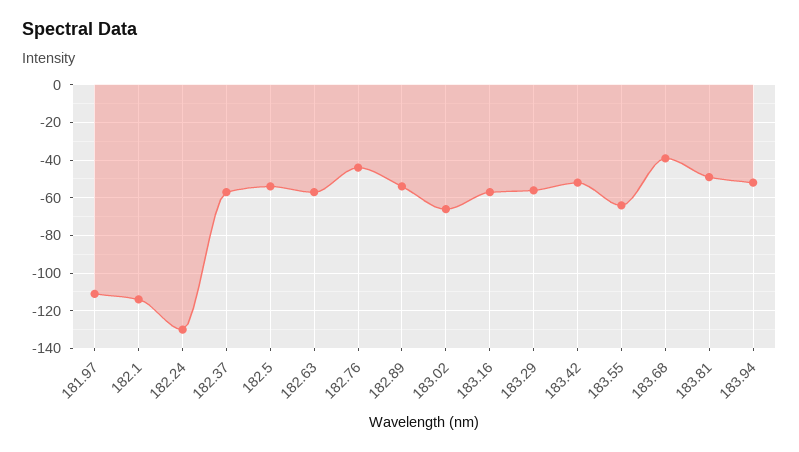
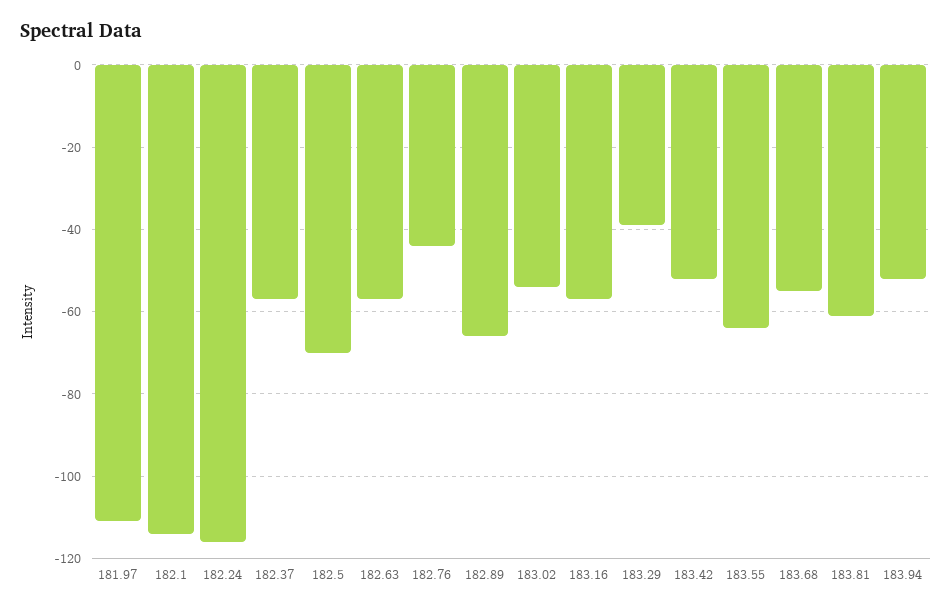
182.24: -130 -> -115
182.5: -55 -> -70
182.89: -55 -> -65
183.02: -65 -> -55
183.29: -55 -> -40
183.68: -40 -> -55
183.81: -50 -> -60

